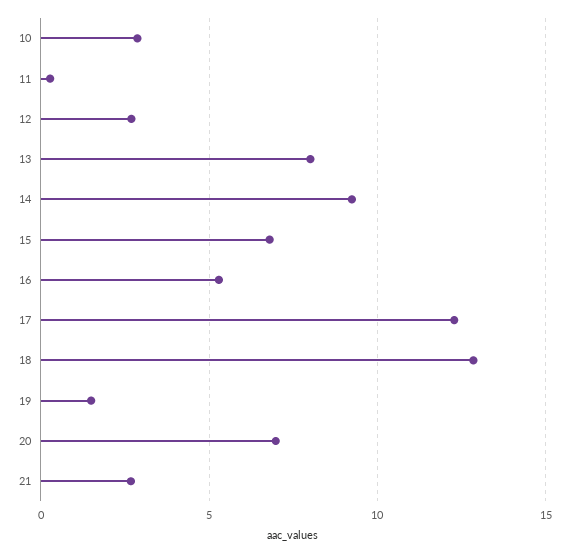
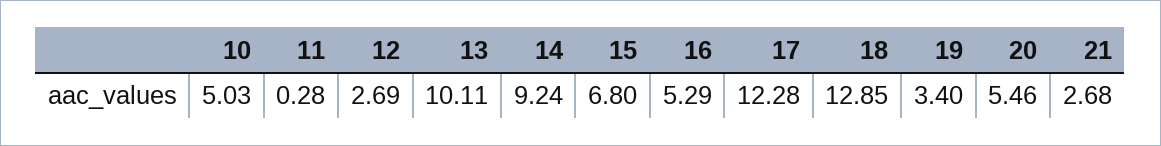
10: 3 -> 5.03
13: 8 -> 10.11
19: 1.5 -> 3.4
20: 7 -> 5.46

